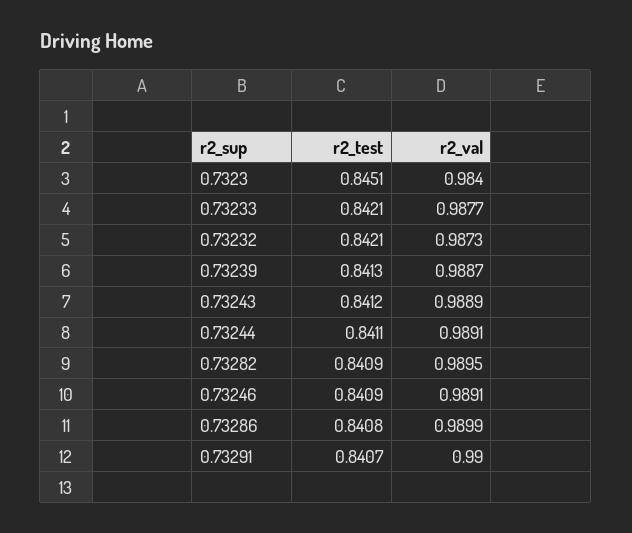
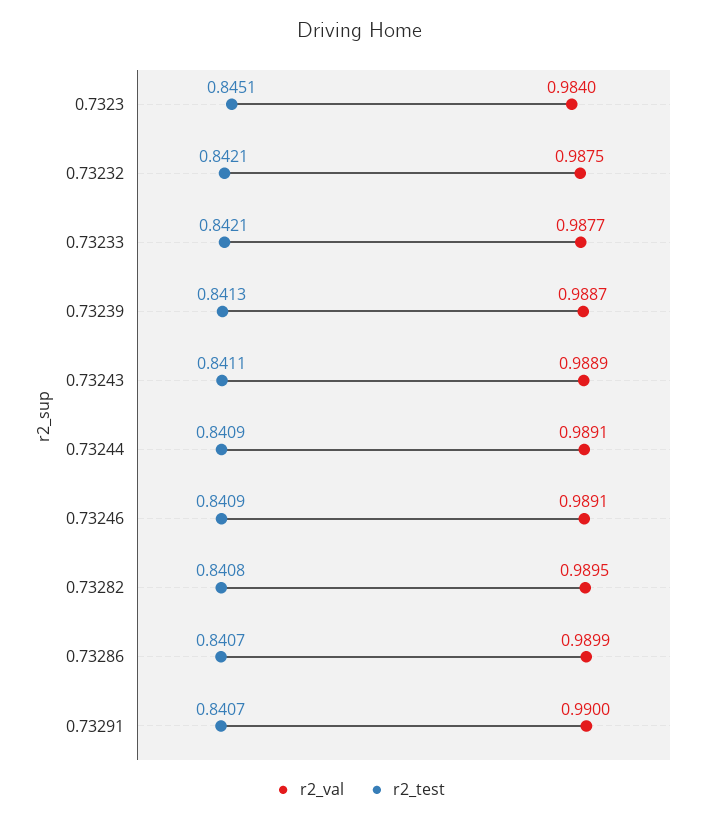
r2_val, 0.73232: 0.9873 -> 0.9875
r2_test, 0.73243: 0.8412 -> 0.8411
r2_test, 0.73244: 0.8411 -> 0.8409
r2_test, 0.73282: 0.8409 -> 0.8408
r2_test, 0.73286: 0.8408 -> 0.8407

